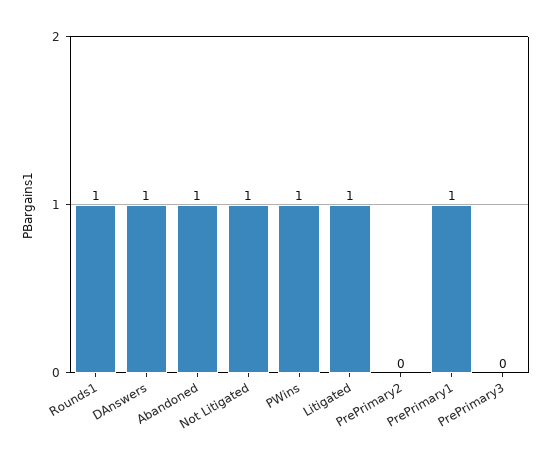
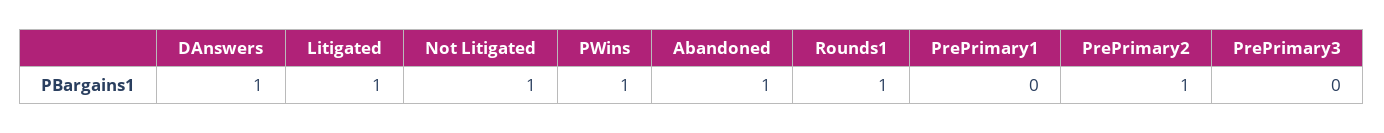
PrePrimary2: 0 -> 1
PrePrimary1: 1 -> 0

